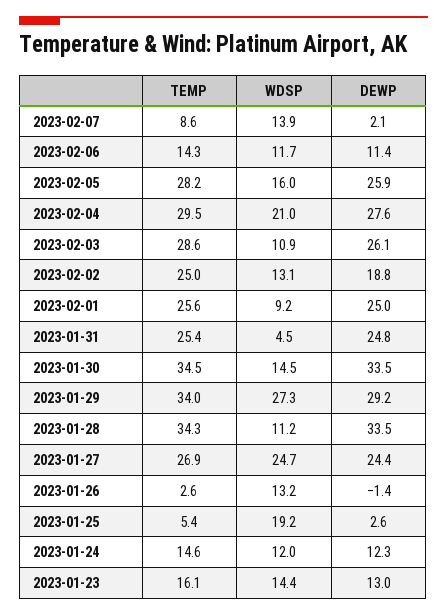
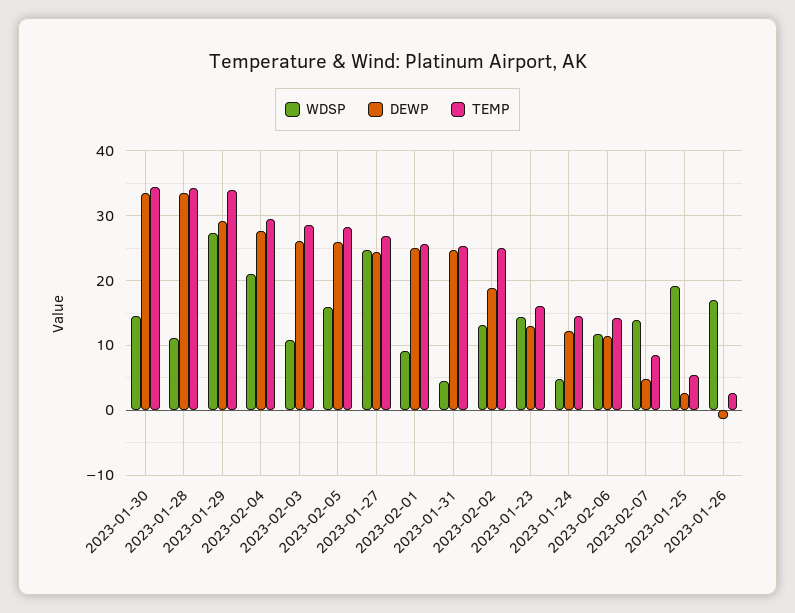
DEWP, 2023-02-07: 2.1 -> 5
WDSP, 2023-01-26: 13.2 -> 17
WDSP, 2023-01-24: 12 -> 5

